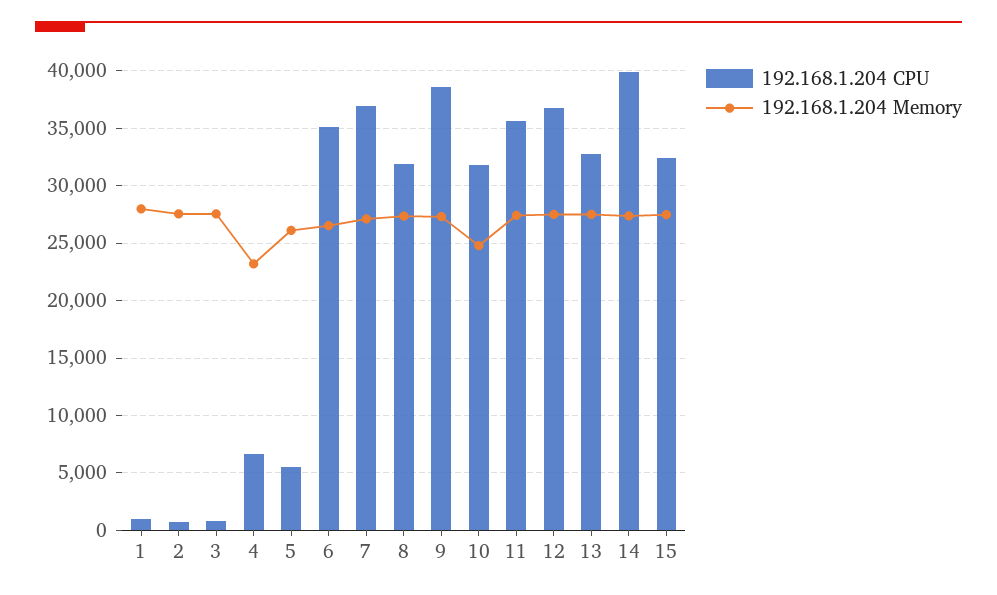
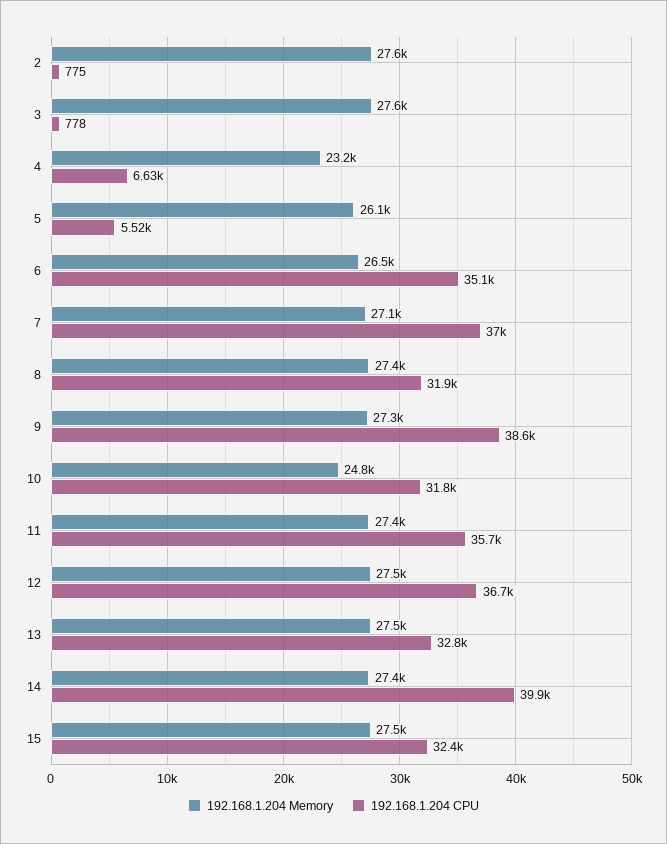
192.168.1.204 CPU, 1: 1000 -> none
192.168.1.204 Memory, 1: 28000 -> none

